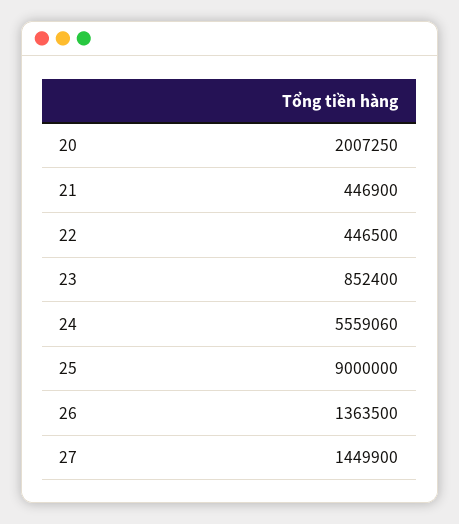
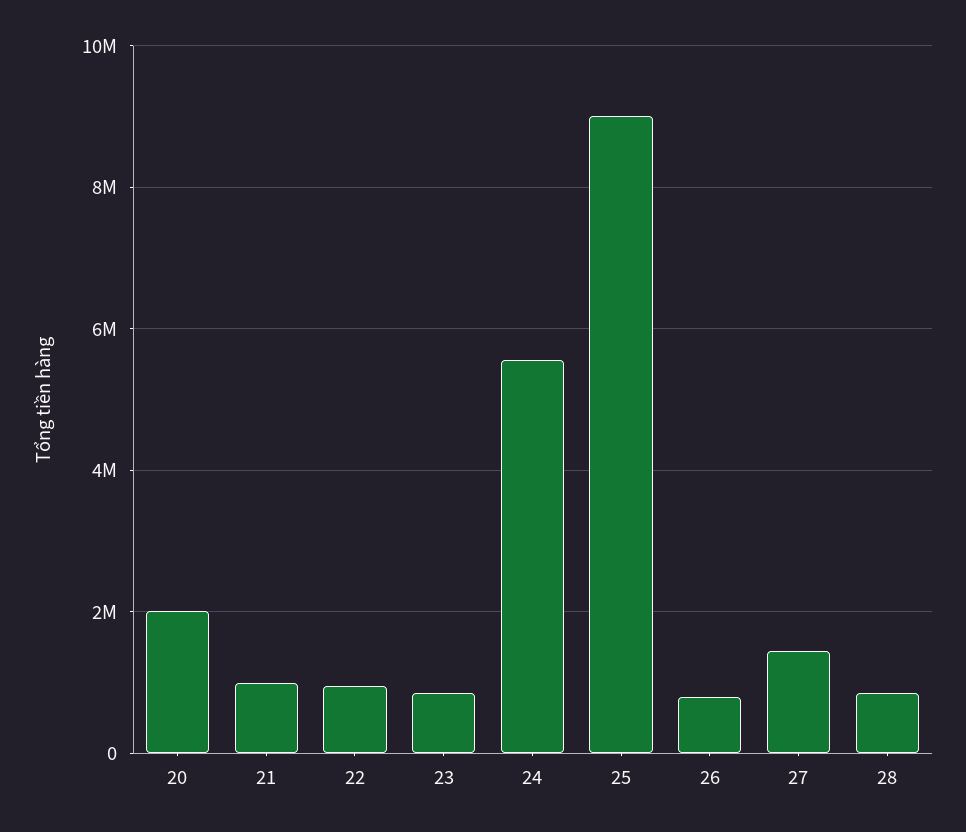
21: 446900 -> 1000000
22: 446500 -> 1000000
26: 1363500 -> 800000
28: none -> 800000

